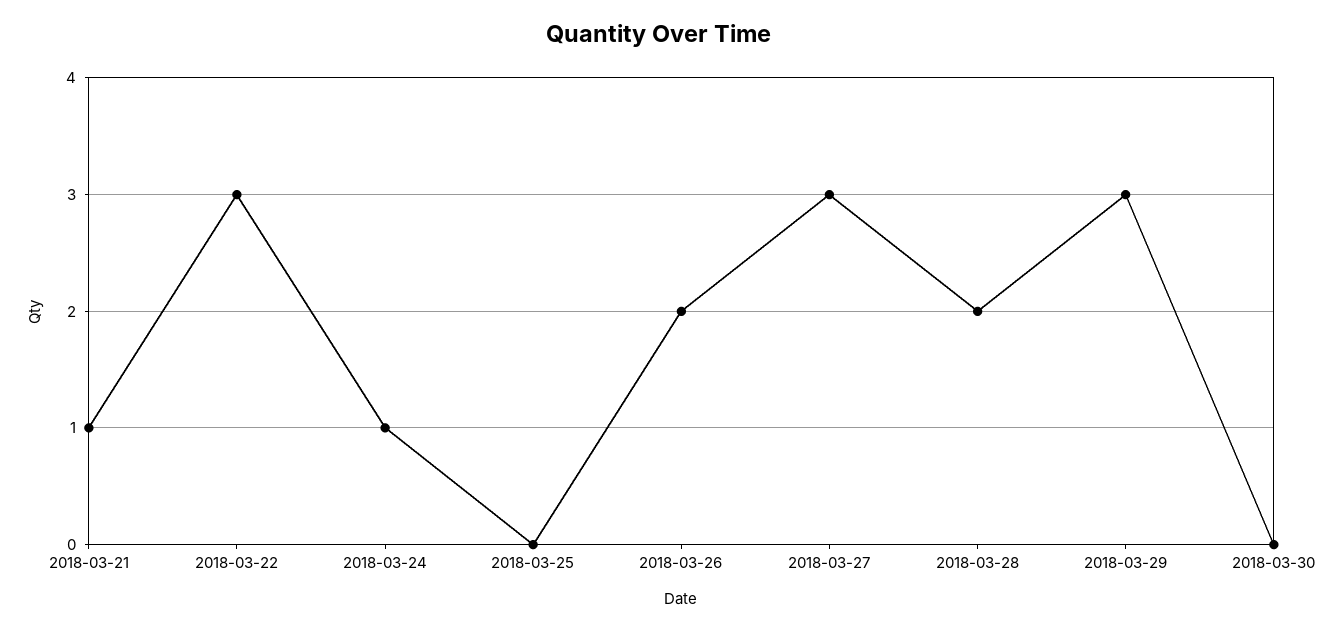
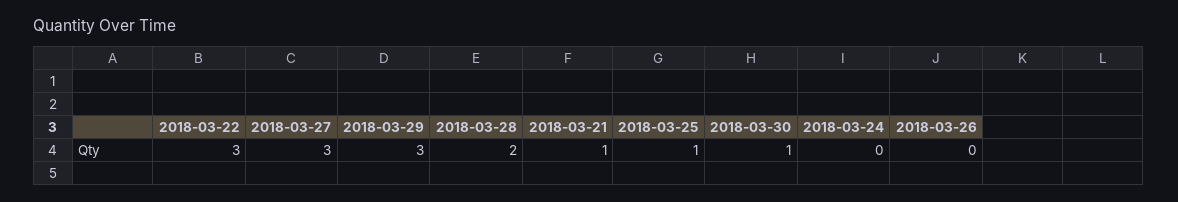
2018-03-24: 1 -> 0
2018-03-25: 0 -> 1
2018-03-26: 2 -> 0
2018-03-30: 0 -> 1

